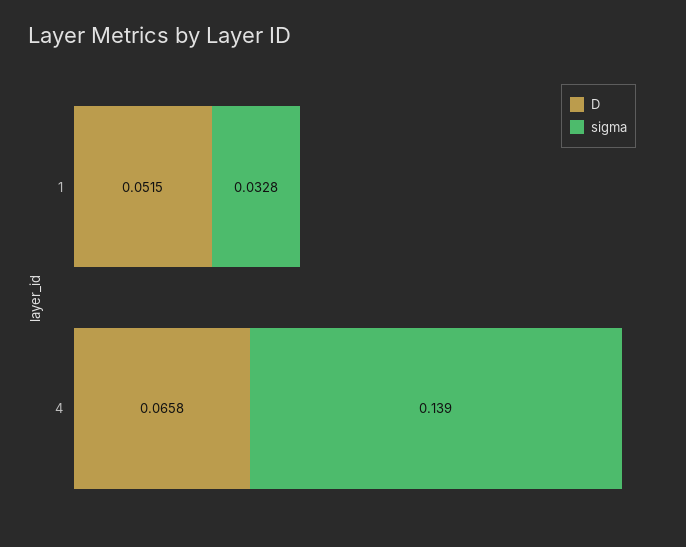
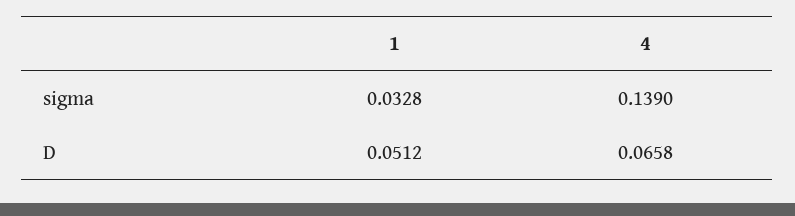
D, 1: 0.0515 -> 0.0512

